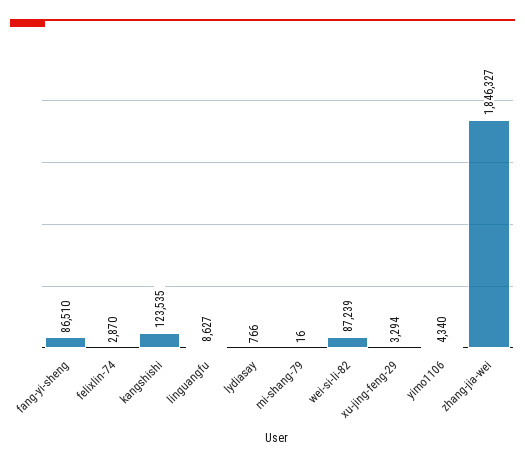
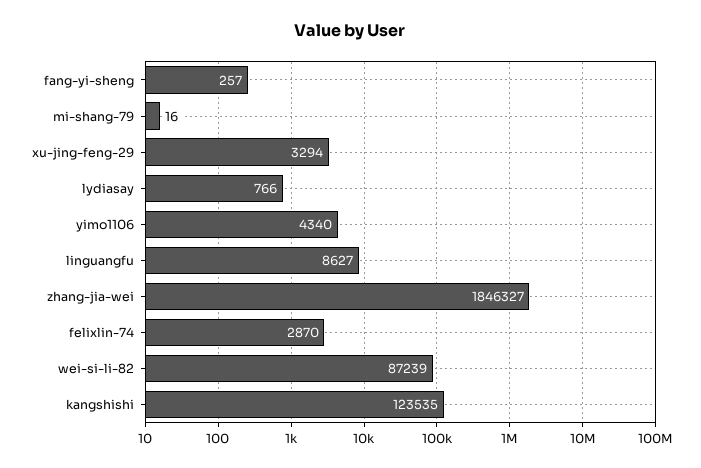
fang-yi-sheng: 86510 -> 257

